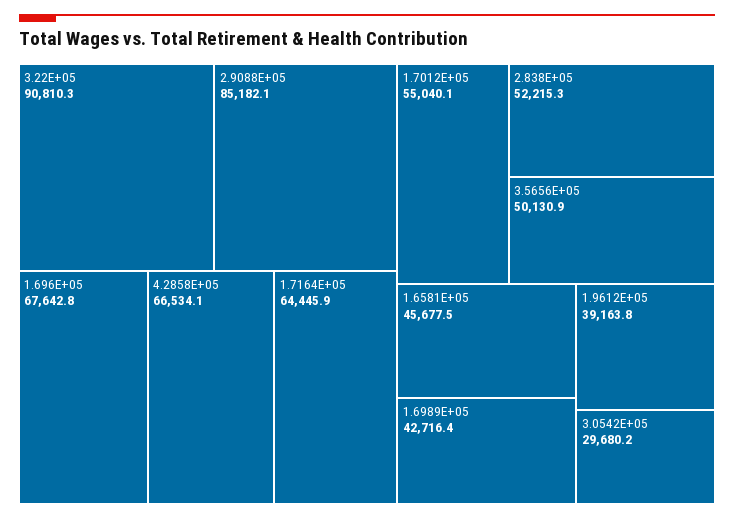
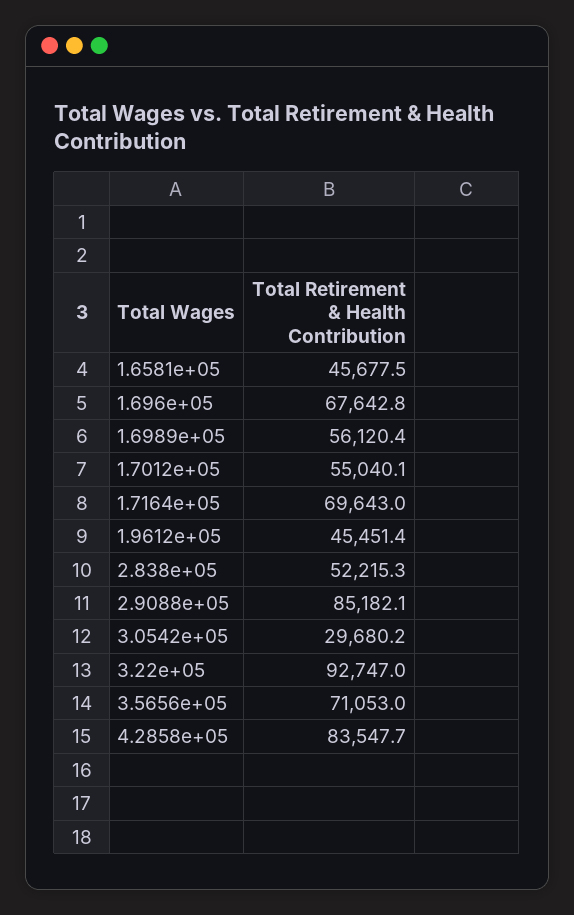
3.22E+05: 90810.3 -> 92747
4.2858E+05: 66534.1 -> 83547.7
1.7164E+05: 64445.9 -> 69643
3.5656E+05: 50130.9 -> 71053
1.6989E+05: 42716.4 -> 56120.4
1.9612E+05: 39163.8 -> 45451.4

